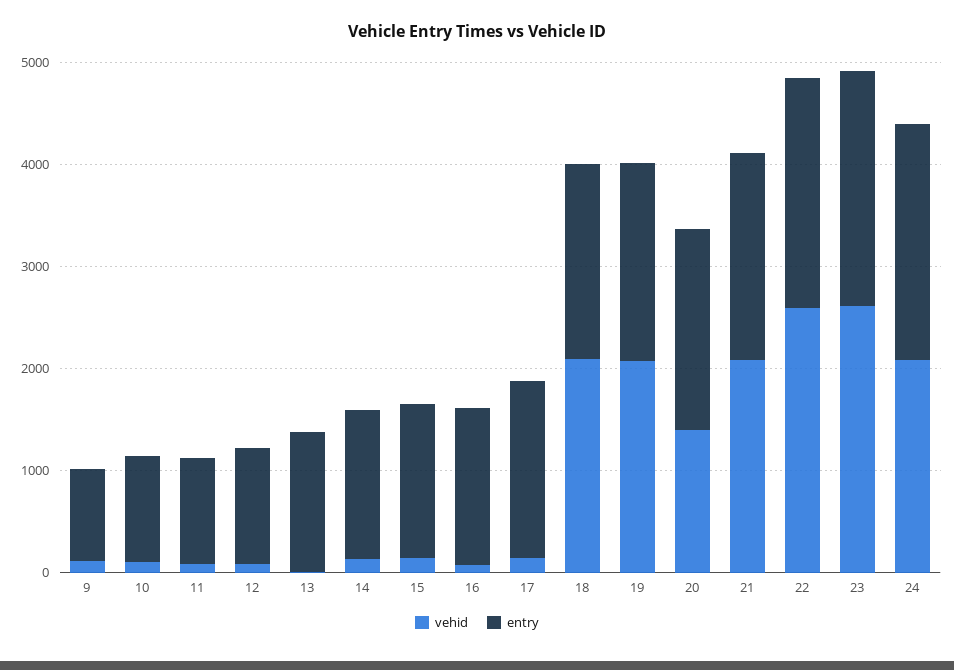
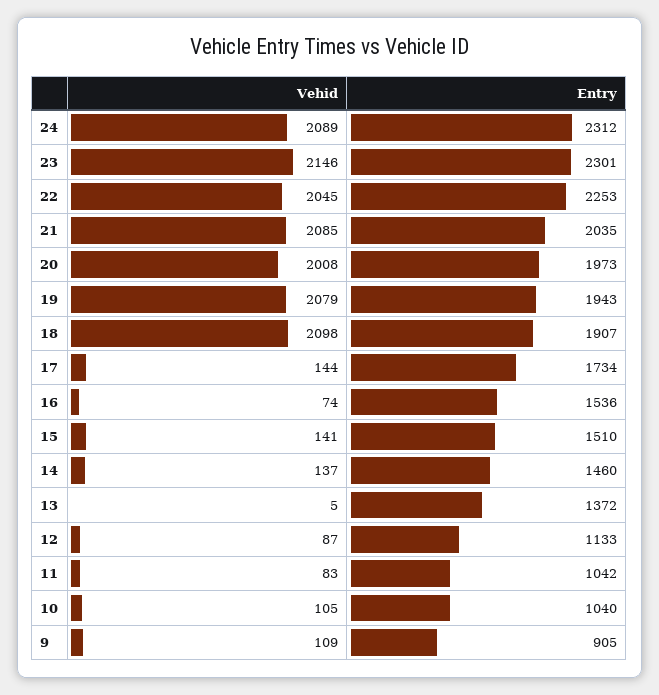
vehid, 20: 1400 -> 2008
vehid, 22: 2600 -> 2045
vehid, 23: 2600 -> 2146

